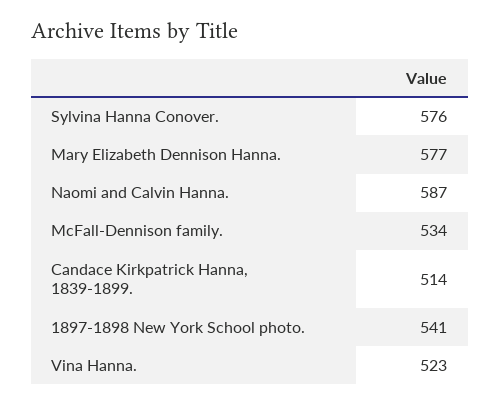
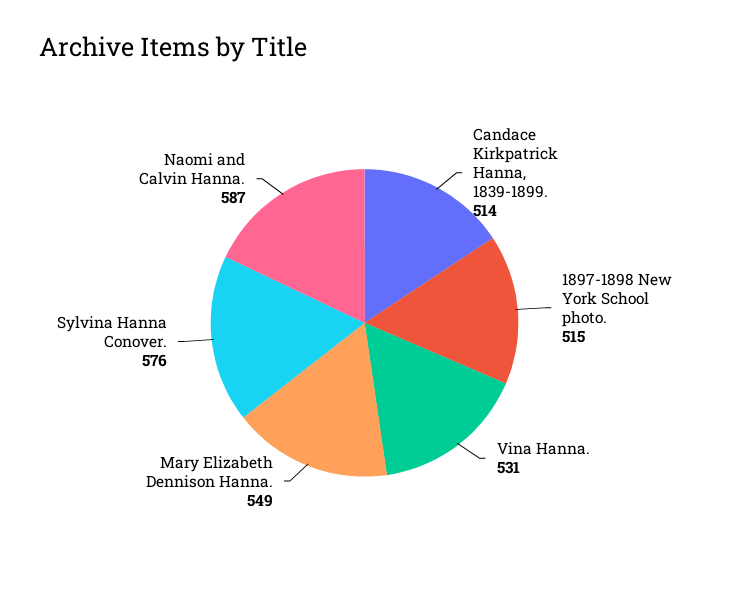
Mary Elizabeth Dennison Hanna.: 577 -> 549
McFall-Dennison family.: 534 -> none
1897-1898 New York School photo.: 541 -> 515
Vina Hanna.: 523 -> 531

